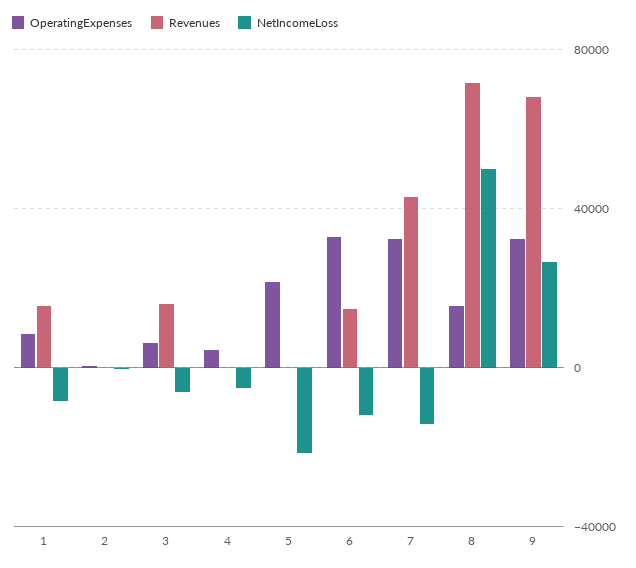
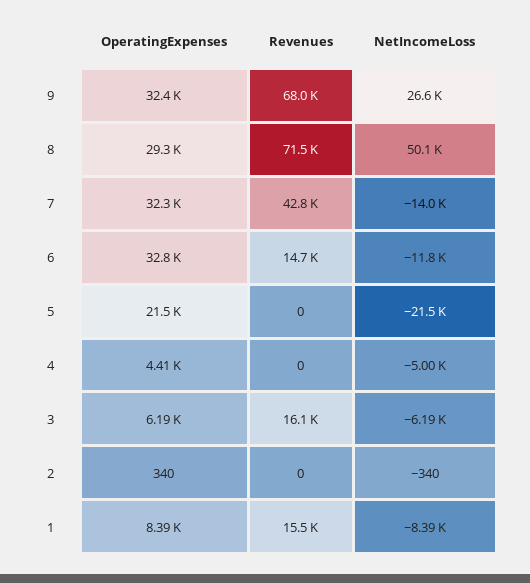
OperatingExpenses, 8: 15000 -> 29300

